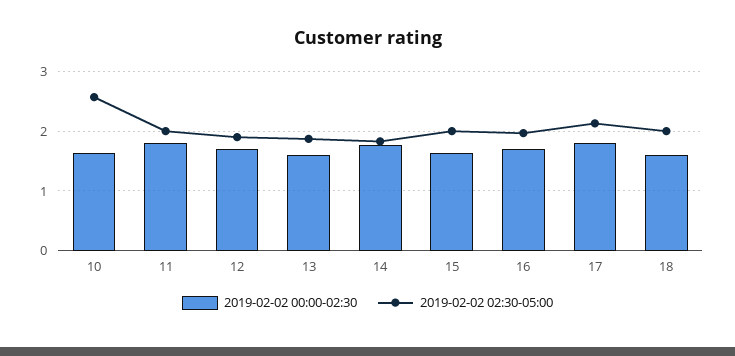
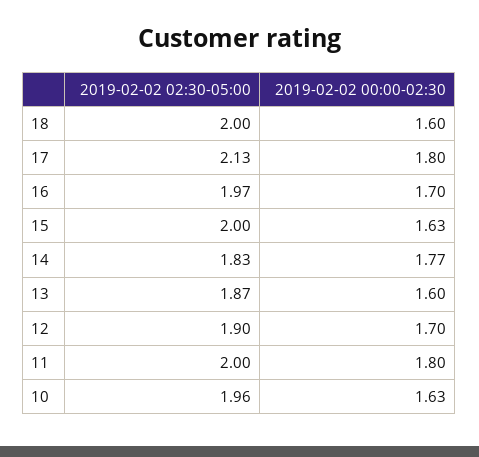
2019-02-02 02:30-05:00, 10: 2.6 -> 1.96

